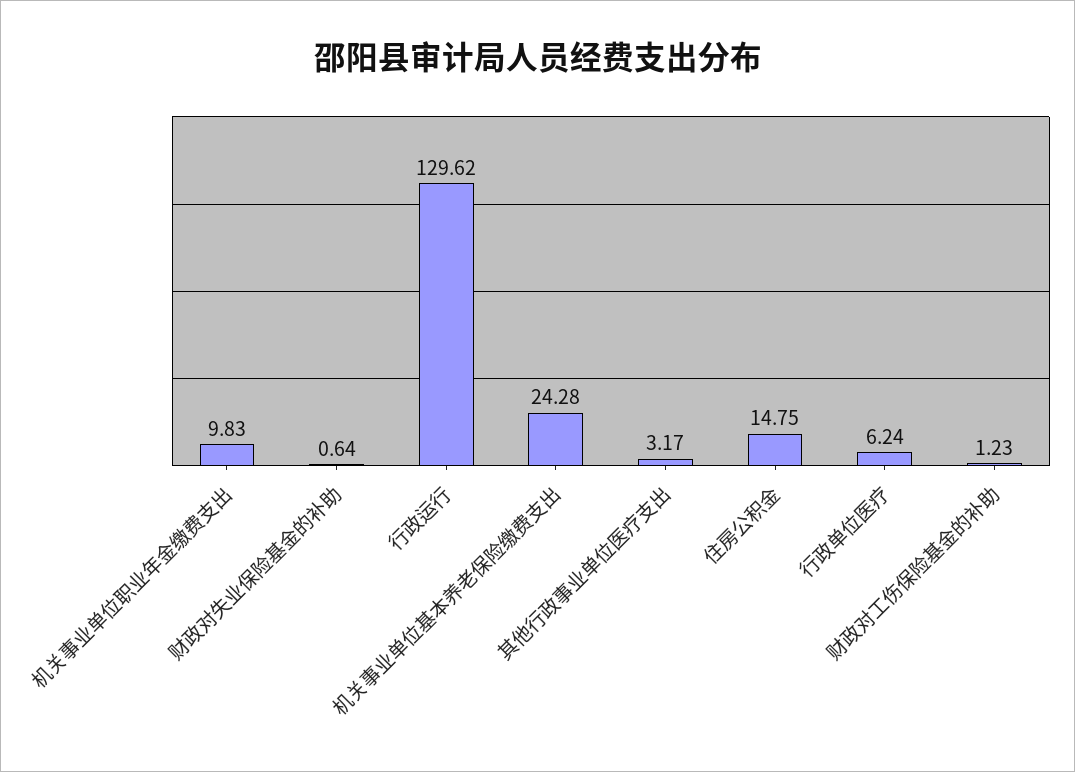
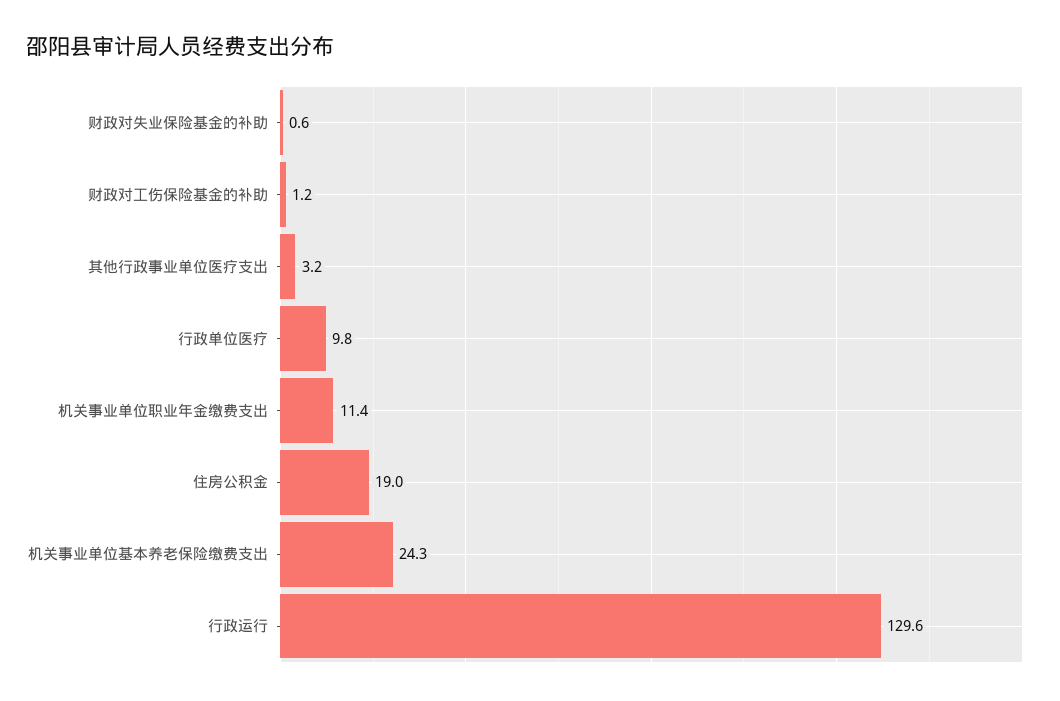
机关事业单位职业年金缴费支出: 9.83 -> 11.4
住房公积金: 14.75 -> 19
行政单位医疗: 6.24 -> 9.8

